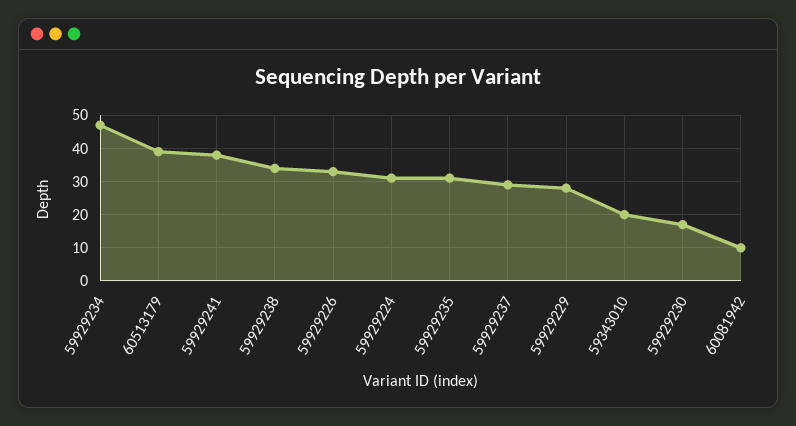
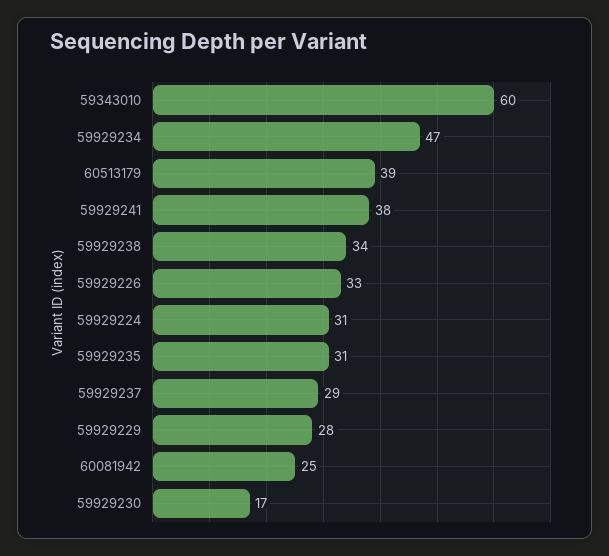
59343010: 20 -> 60
60081942: 10 -> 25

